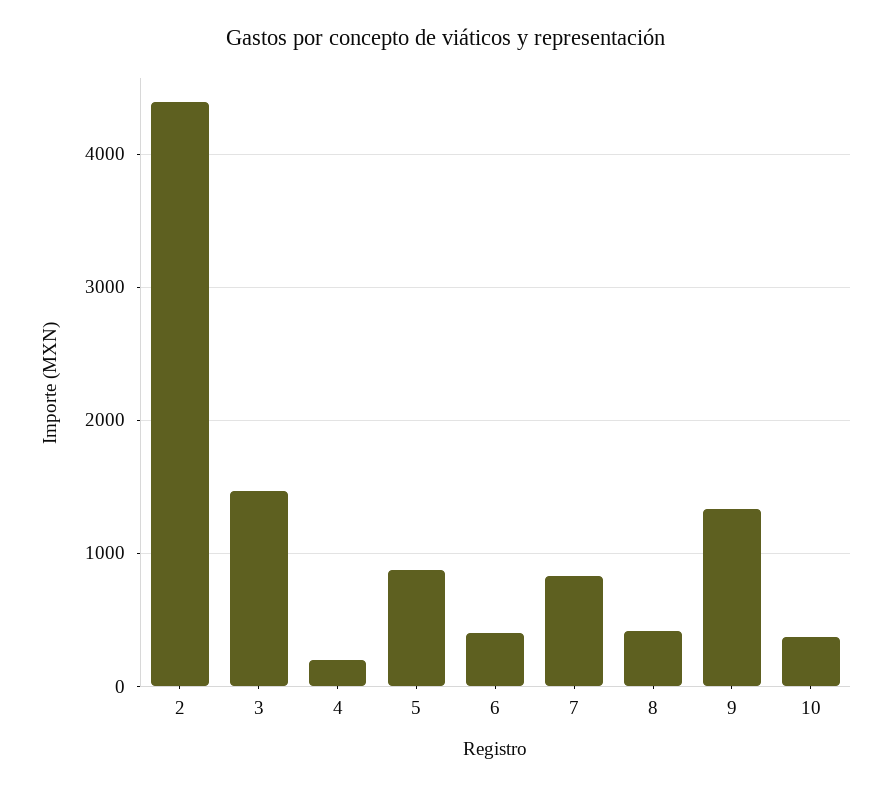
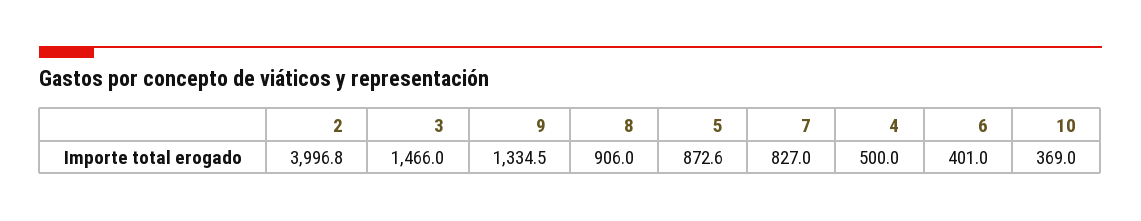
2: 4400 -> 3996.8
4: 200 -> 500
8: 400 -> 906

